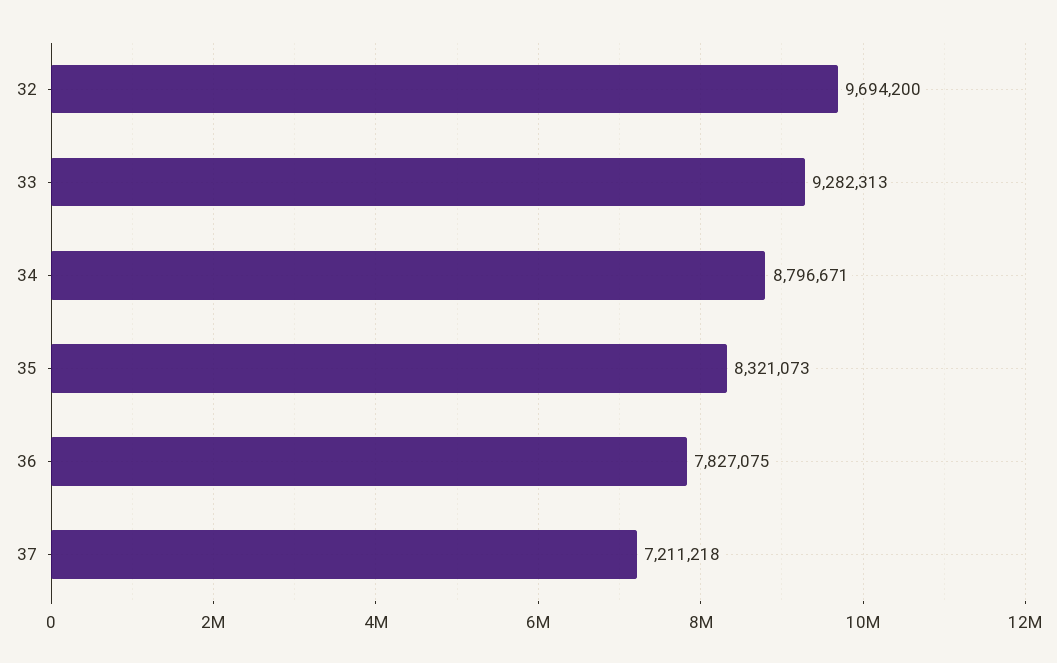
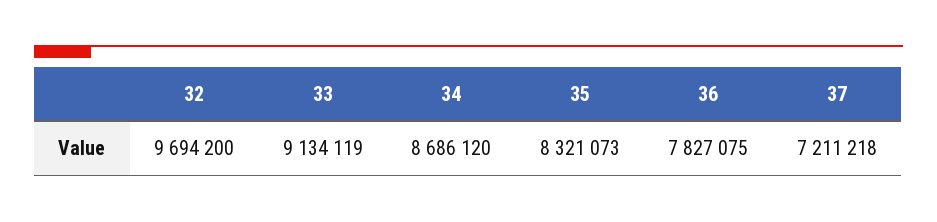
33: 9282313 -> 9134119
34: 8796671 -> 8686120

